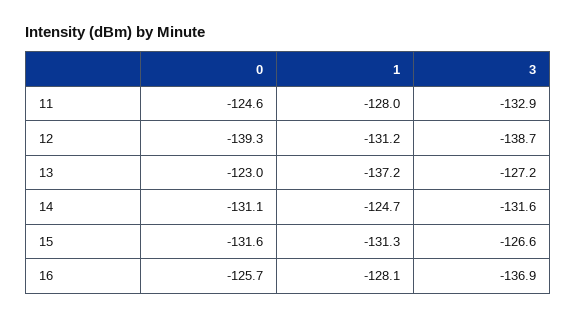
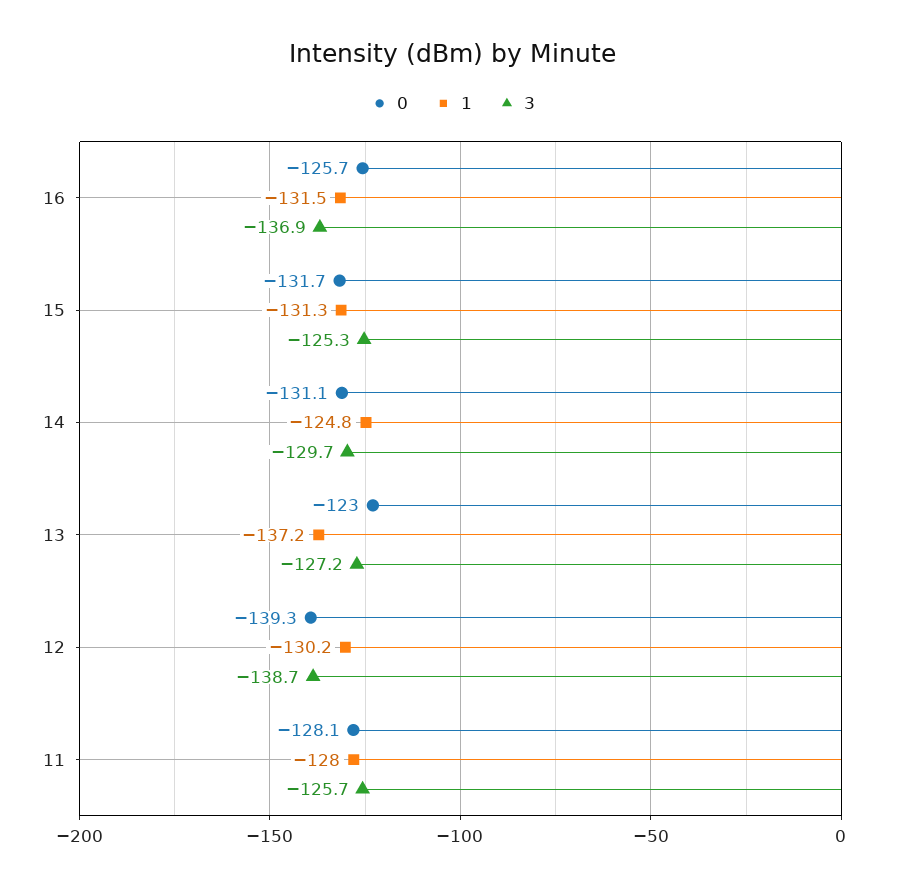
0, 11: -124.6 -> -128.1
3, 11: -132.9 -> -125.7
1, 12: -131.2 -> -130.2
1, 14: -124.7 -> -124.8
3, 14: -131.6 -> -129.7
0, 15: -131.6 -> -131.7
3, 15: -126.6 -> -125.3
1, 16: -128.1 -> -131.5

